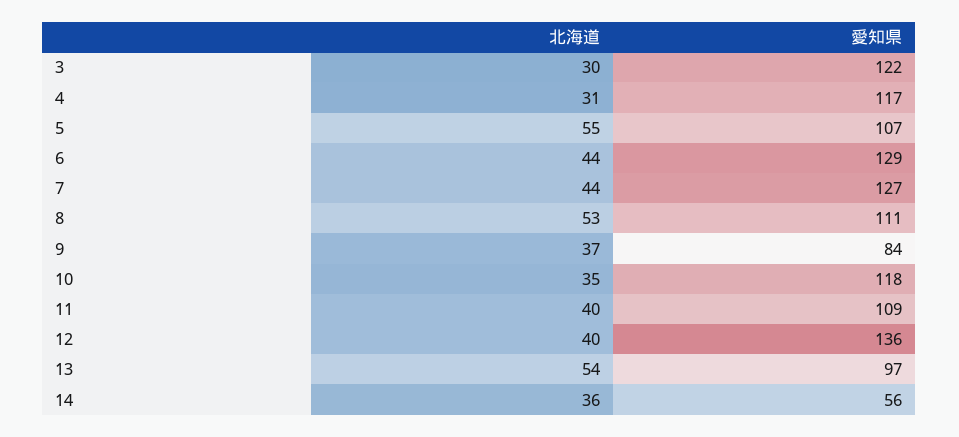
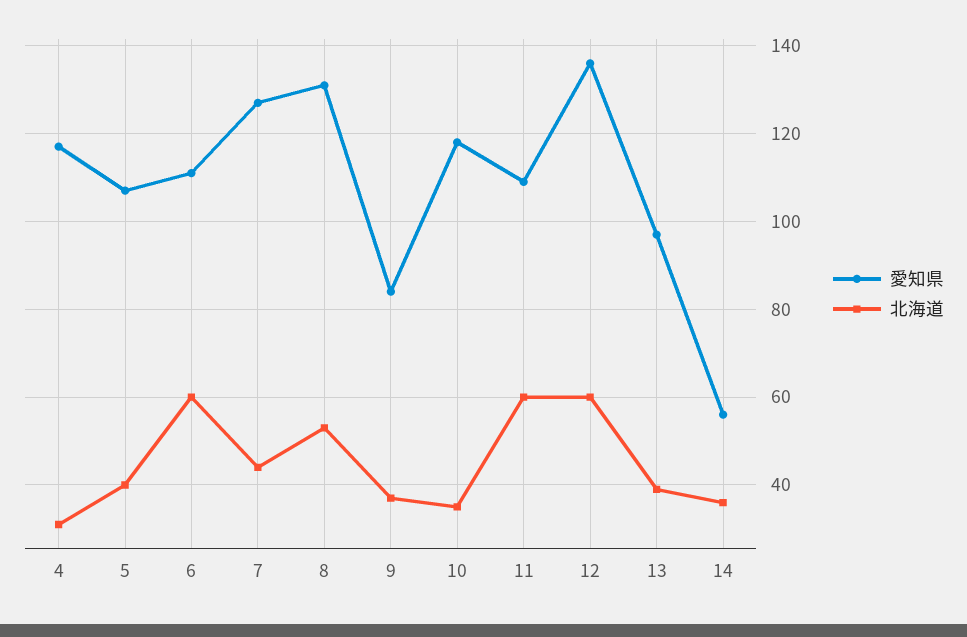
北海道, 3: 30 -> none
愛知県, 3: 122 -> none
北海道, 5: 55 -> 40
北海道, 6: 44 -> 60
愛知県, 6: 129 -> 110
愛知県, 8: 111 -> 130
北海道, 11: 40 -> 60
北海道, 12: 40 -> 60
北海道, 13: 54 -> 40

